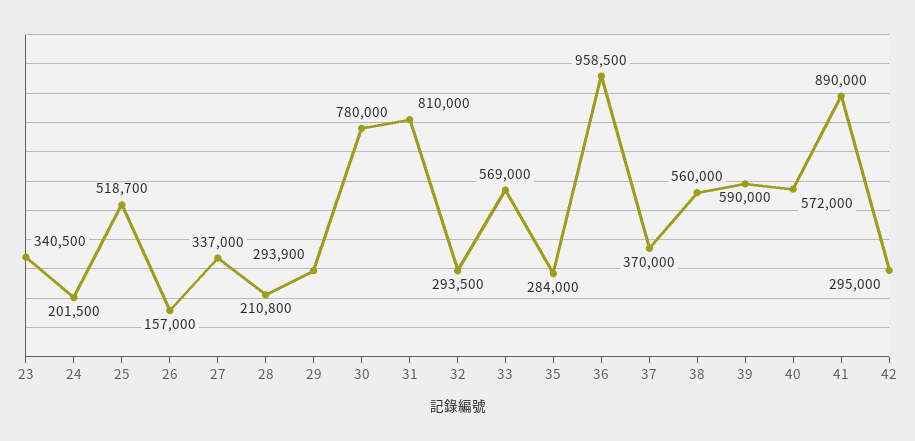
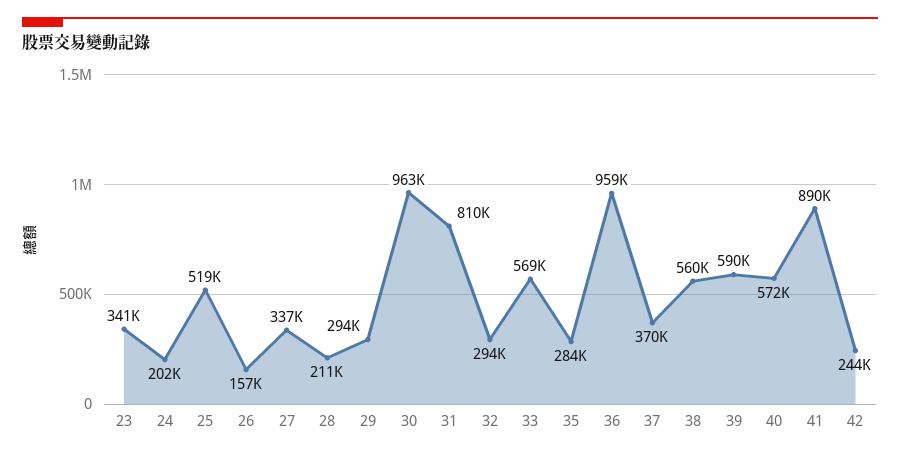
30: 780000 -> 963000
42: 295000 -> 244000

